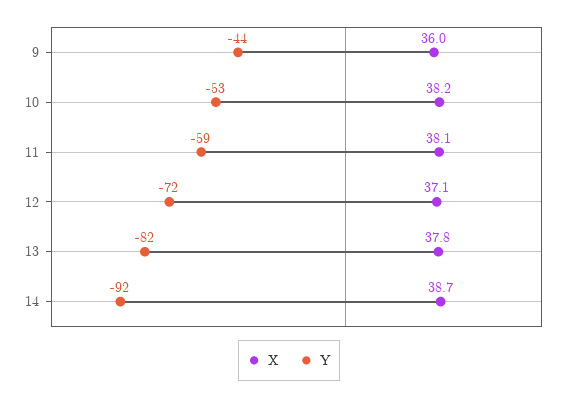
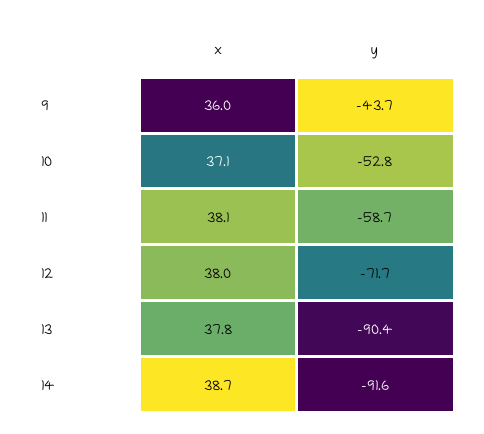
X, 10: 38.2 -> 37.1
X, 12: 37.1 -> 38
Y, 13: -82 -> -90.4

